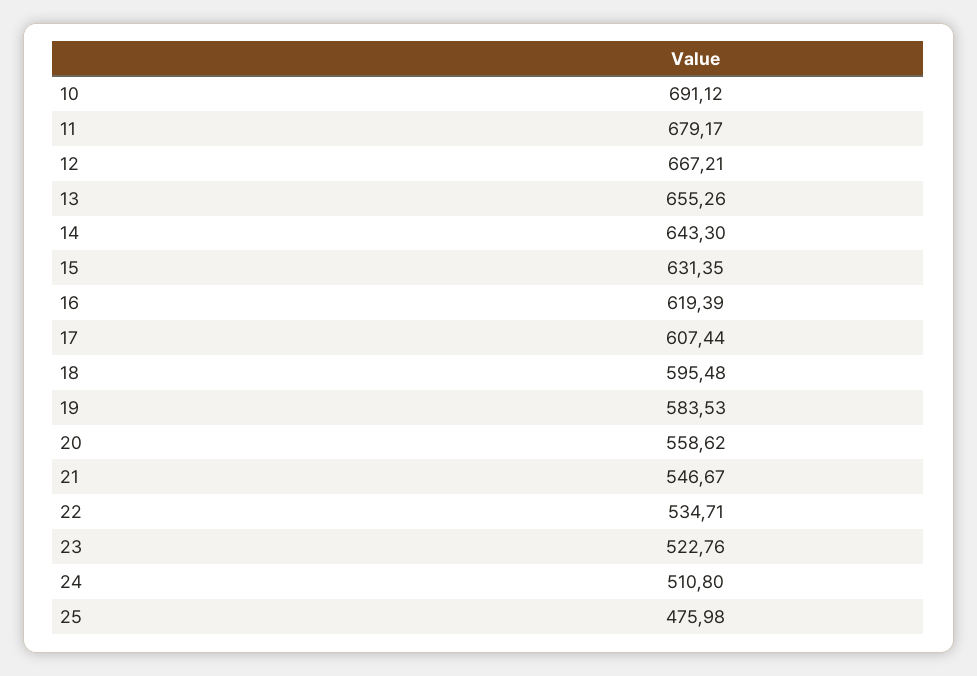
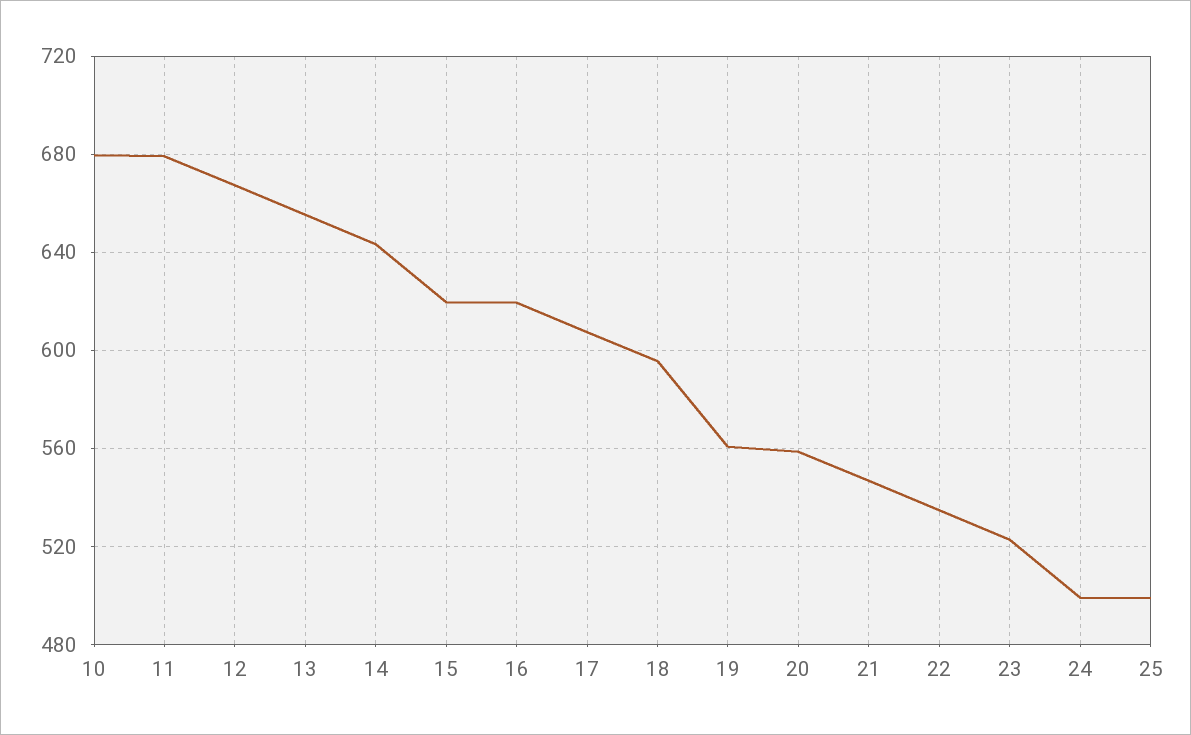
10: 691.12 -> 680
15: 631.35 -> 620
19: 583.53 -> 560
24: 510.8 -> 500
25: 475.98 -> 500

